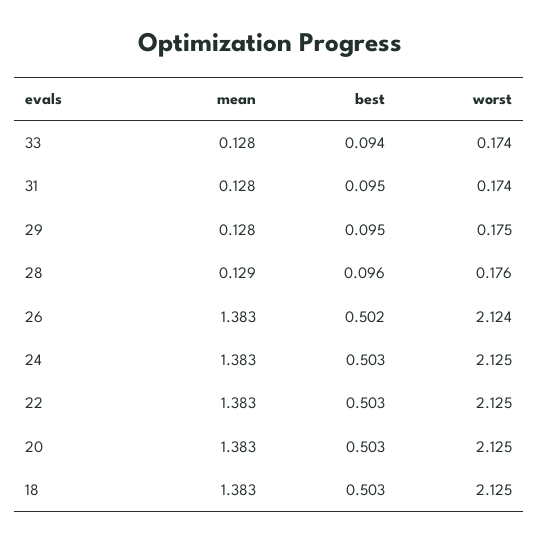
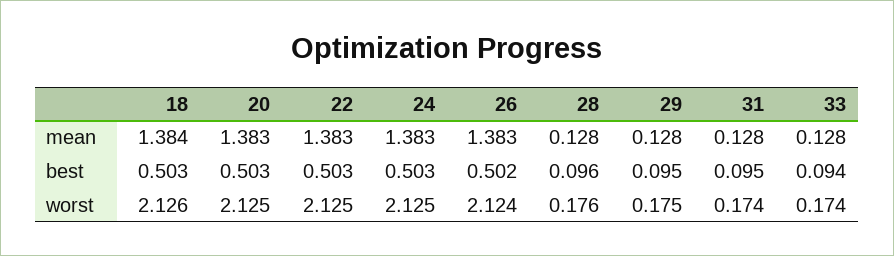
mean, 28: 0.129 -> 0.128
mean, 18: 1.383 -> 1.384
worst, 18: 2.125 -> 2.126

